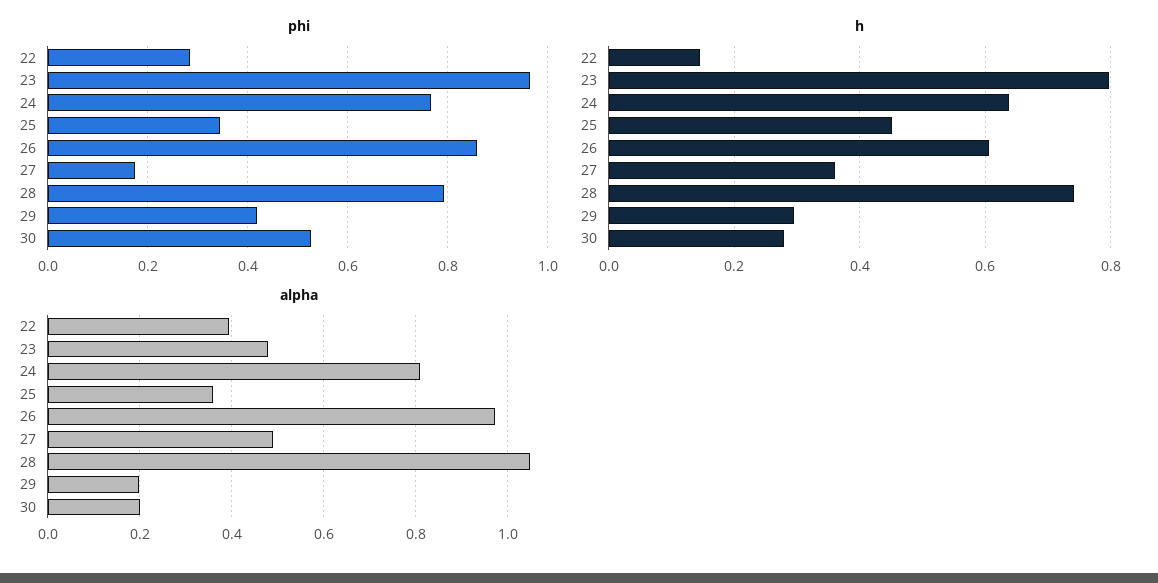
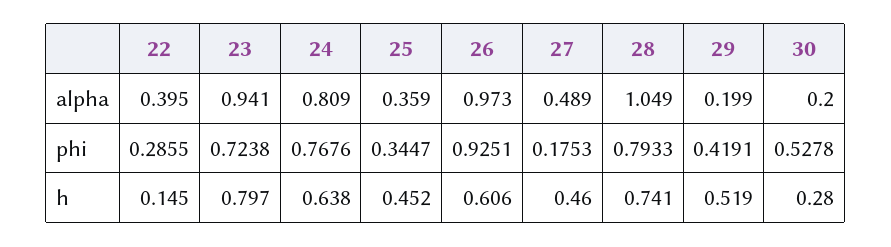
phi, 23: 0.96 -> 0.7238
phi, 26: 0.86 -> 0.9251
h, 27: 0.36 -> 0.46
h, 29: 0.3 -> 0.519
alpha, 23: 0.48 -> 0.941

